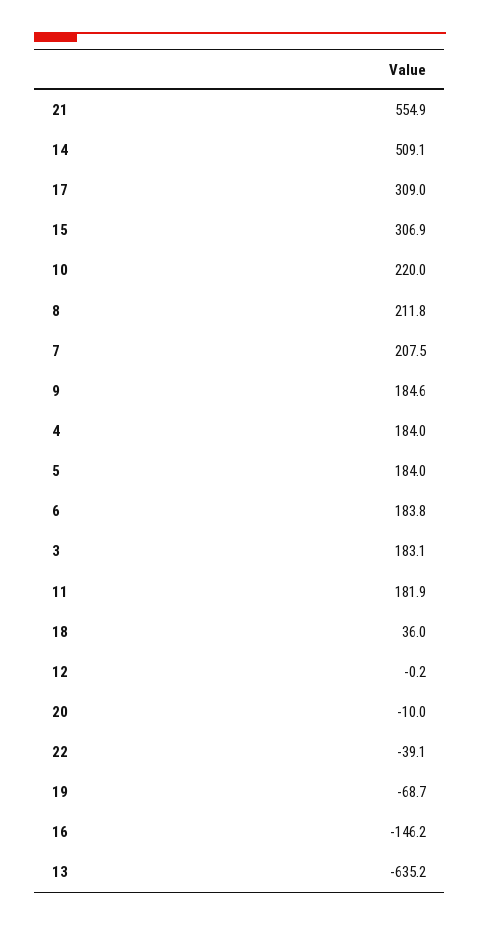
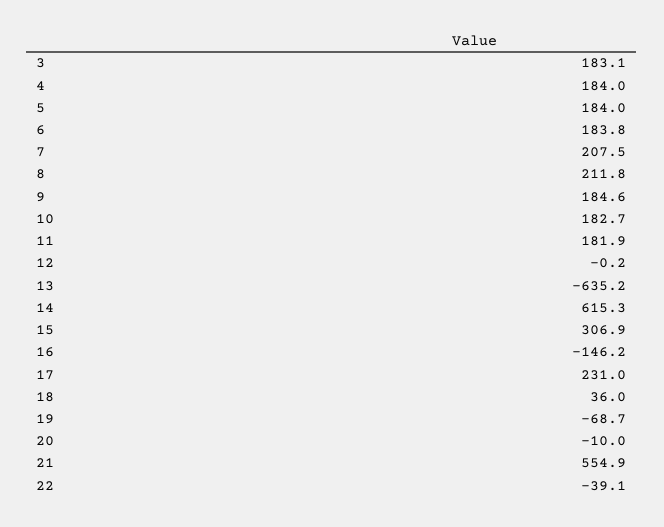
14: 509.1 -> 615.3
17: 309 -> 231
10: 220 -> 182.7

